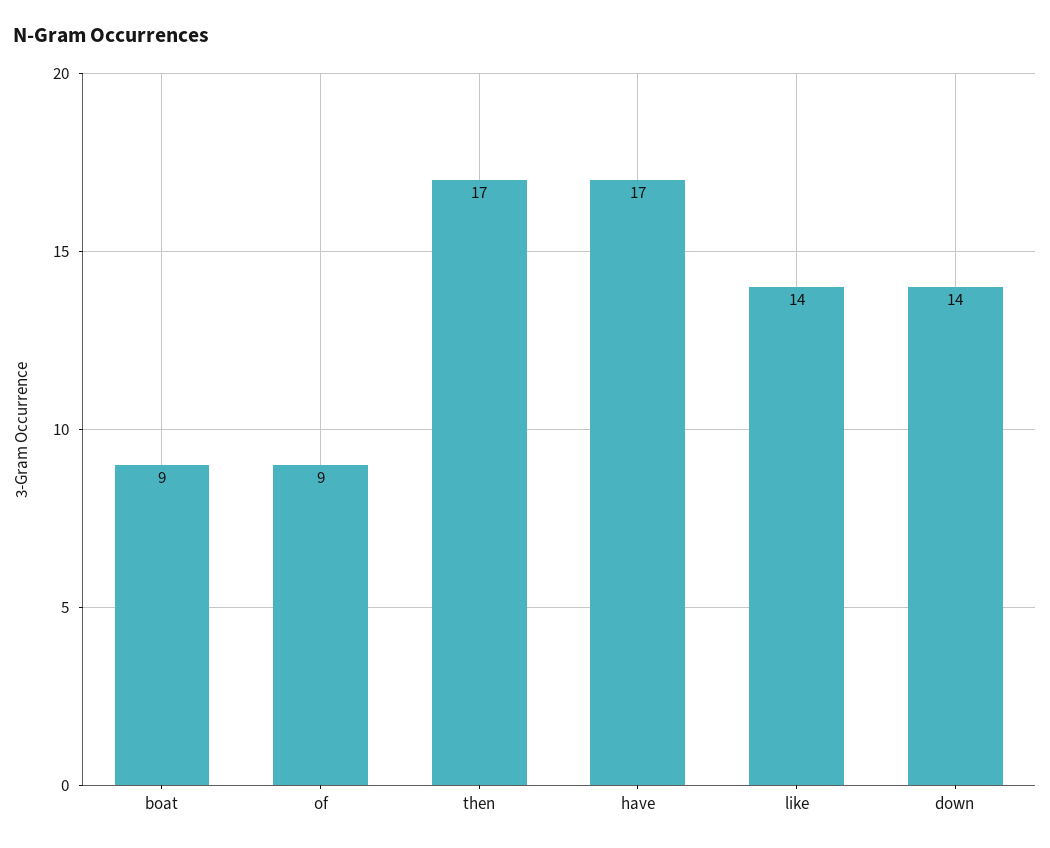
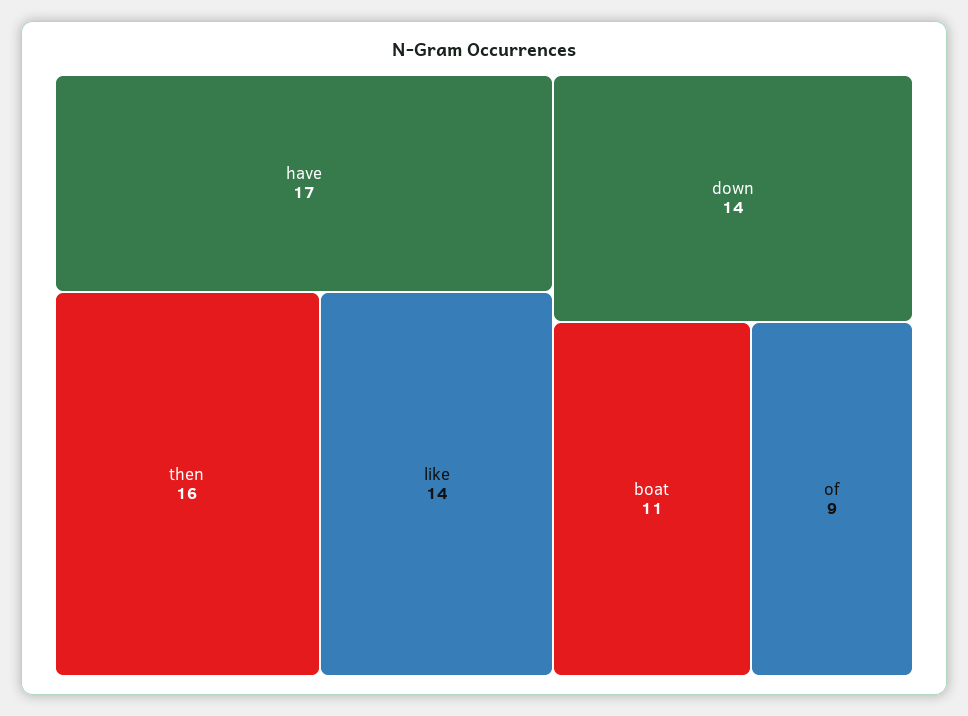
boat: 9 -> 11
then: 17 -> 16

